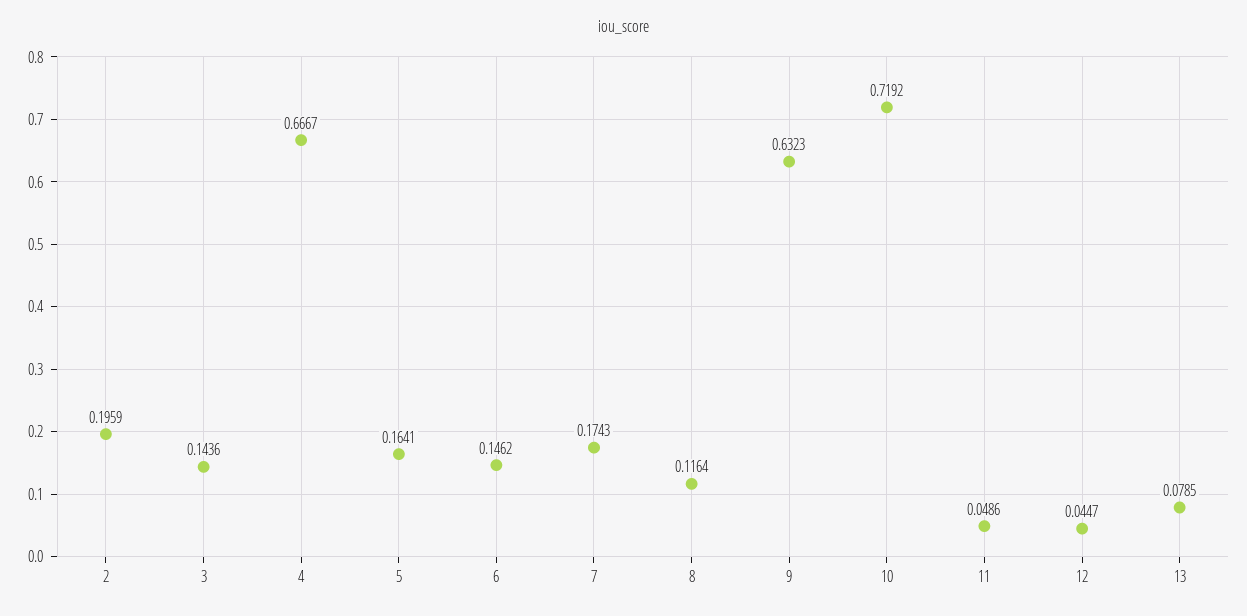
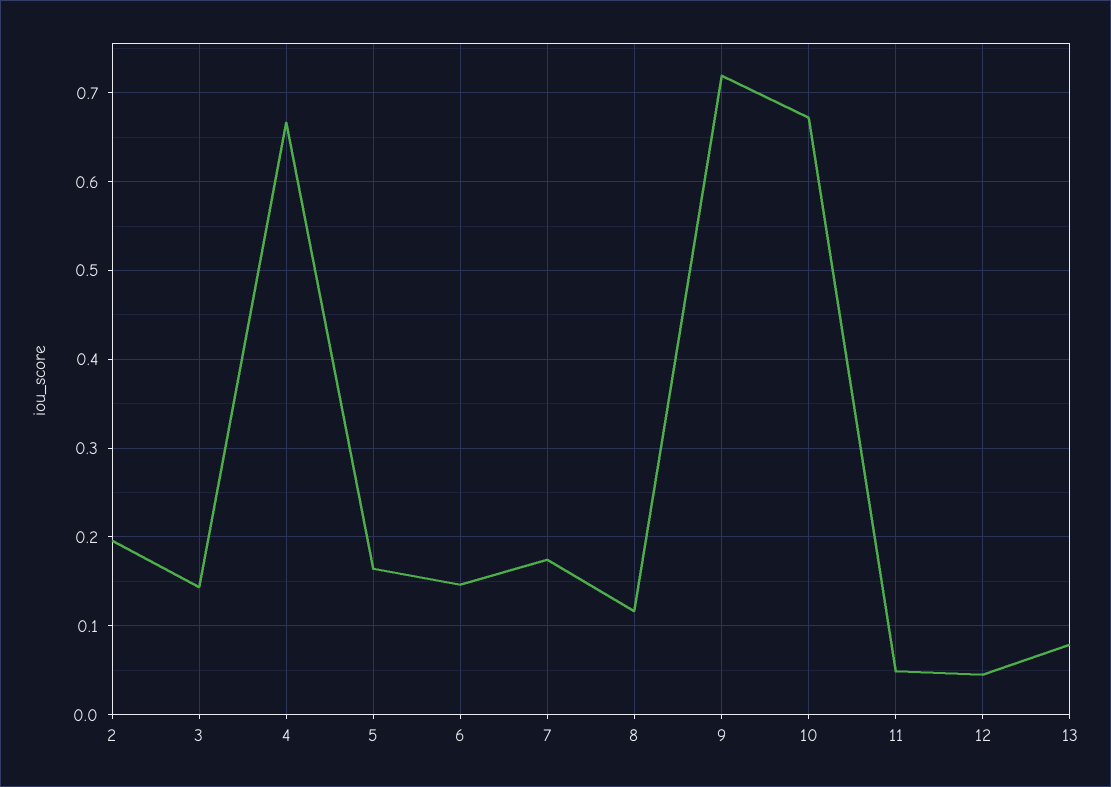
9: 0.6323 -> 0.72
10: 0.7192 -> 0.67

